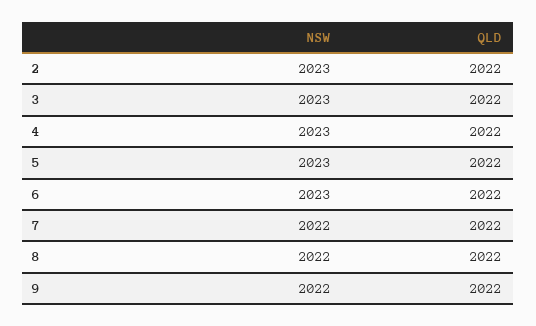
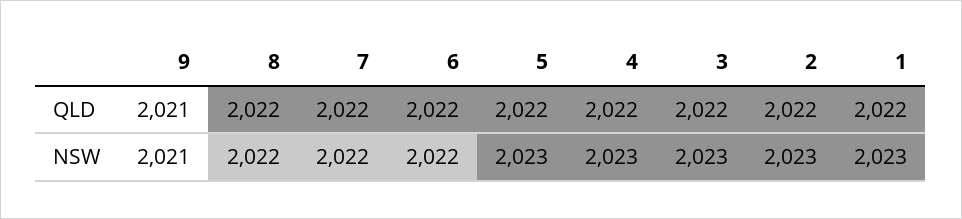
NSW, 6: 2023 -> 2022
NSW, 9: 2022 -> 2021
QLD, 9: 2022 -> 2021
QLD, 1: none -> 2022
NSW, 1: none -> 2023

